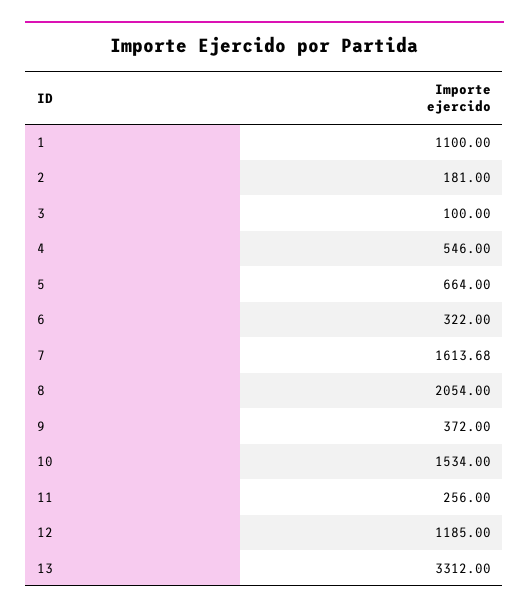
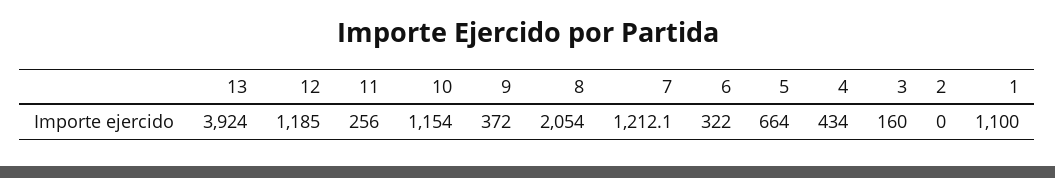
2: 181 -> 0
3: 100 -> 160
4: 546 -> 434
7: 1613.68 -> 1212.1
10: 1534 -> 1154
13: 3312 -> 3924

